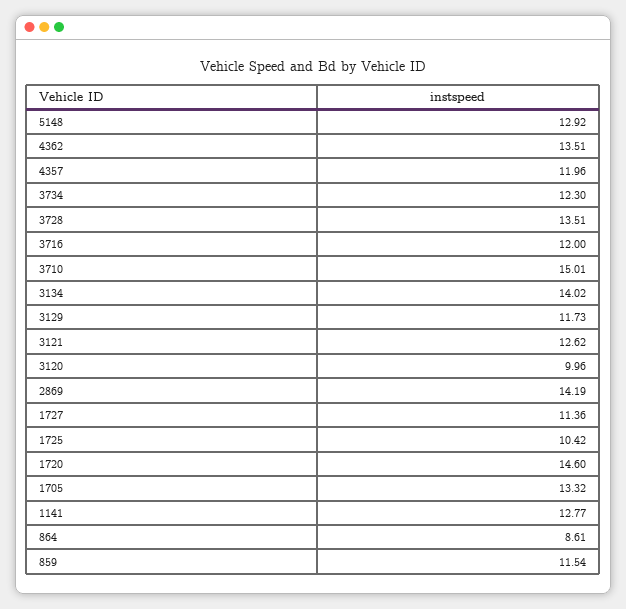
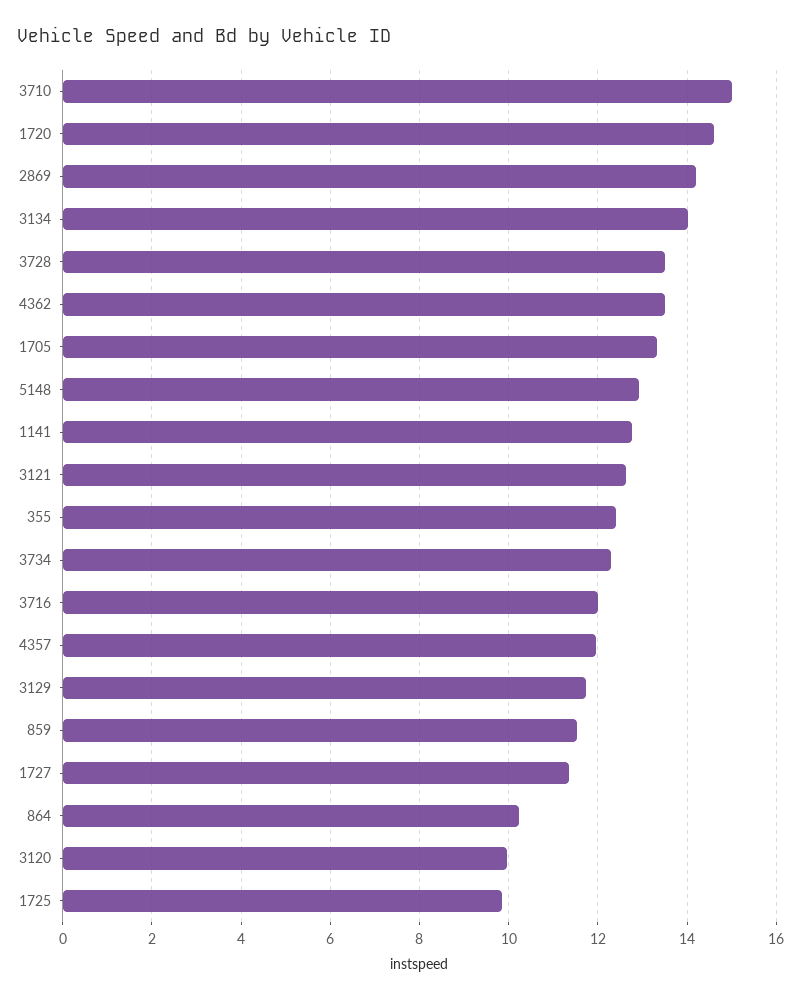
1725: 10.42 -> 9.8
864: 8.61 -> 10.2
355: none -> 12.4

